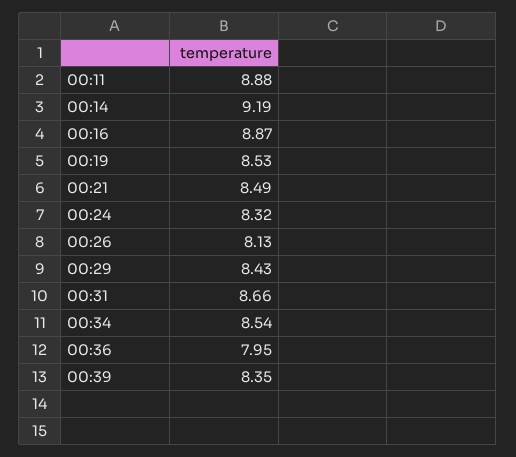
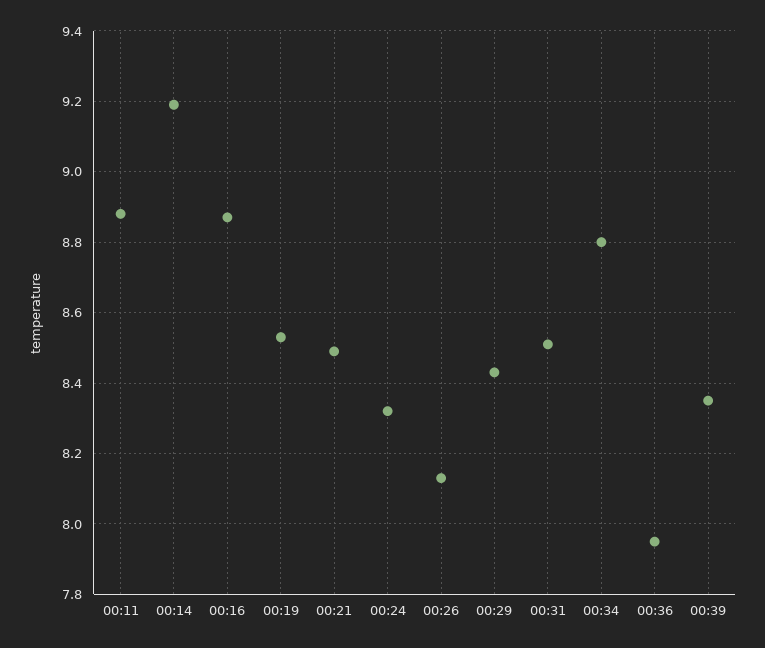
00:31: 8.66 -> 8.5
00:34: 8.54 -> 8.8

